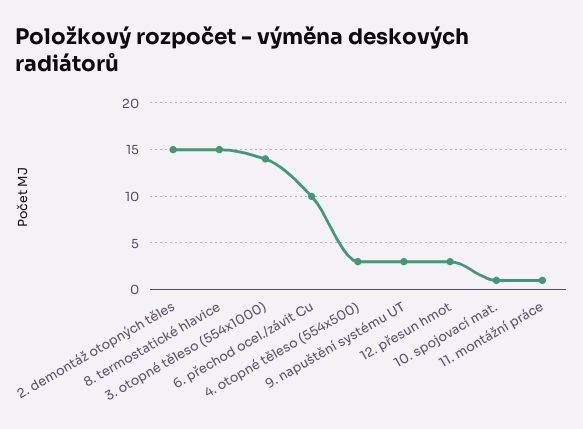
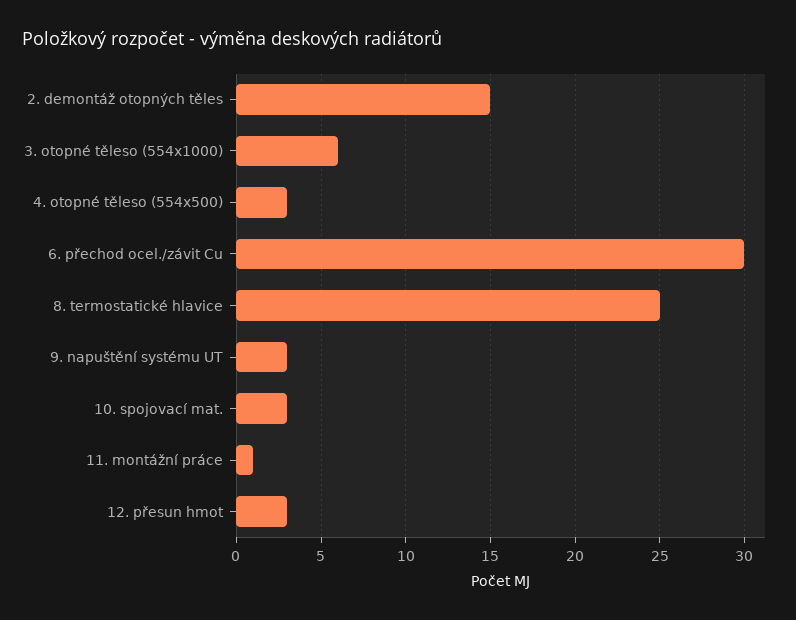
8. termostatické hlavice: 15 -> 25
3. otopné těleso (554x1000): 14 -> 6
6. přechod ocel./závit Cu: 10 -> 30
10. spojovací mat.: 1 -> 3

